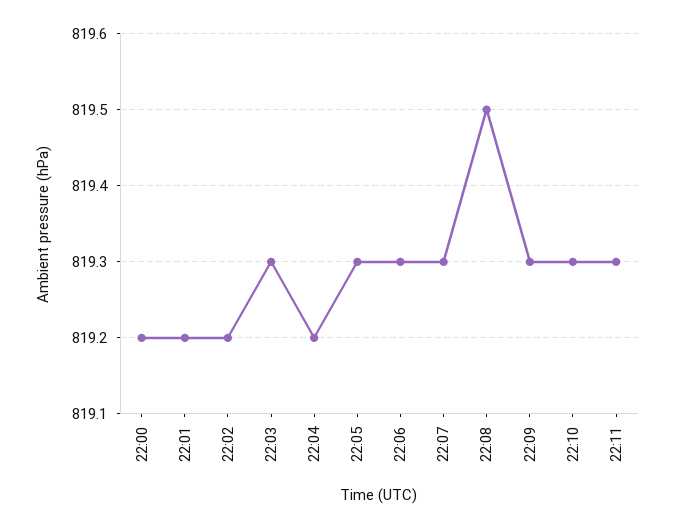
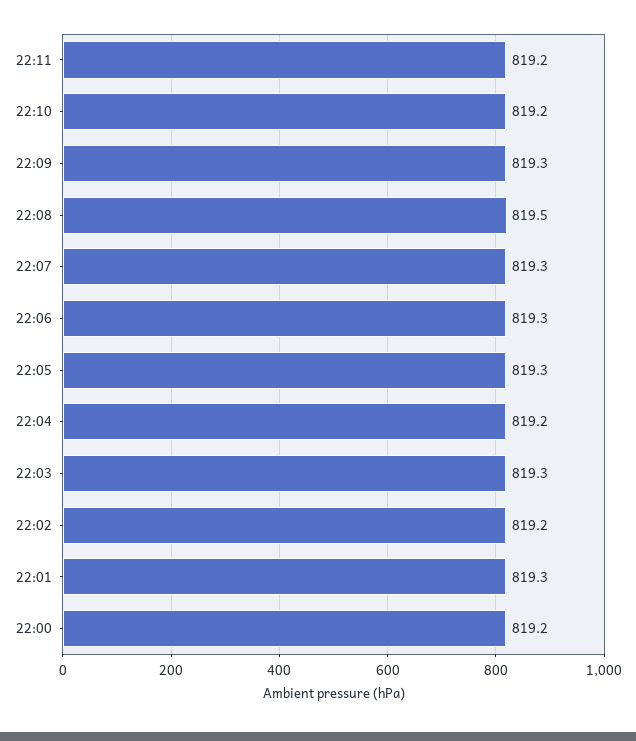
22:01: 819.2 -> 819.3
22:10: 819.3 -> 819.2
22:11: 819.3 -> 819.2

